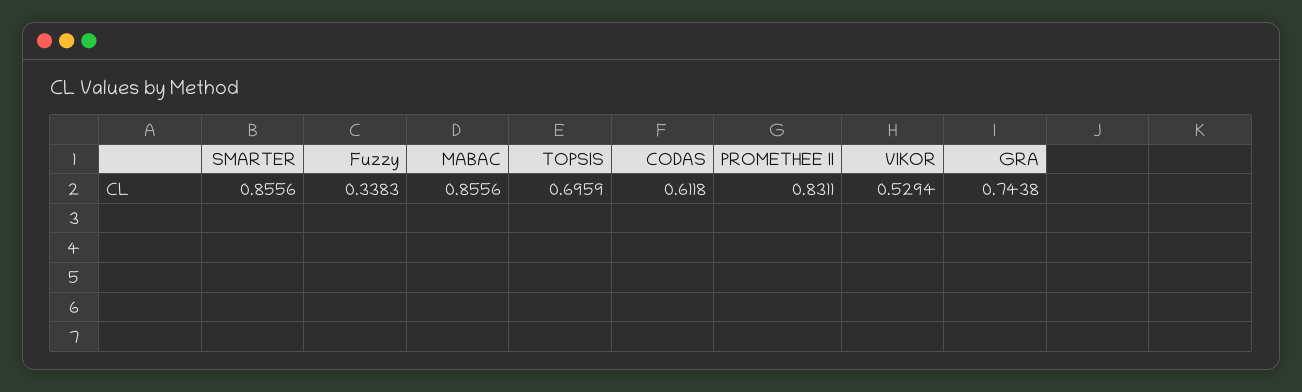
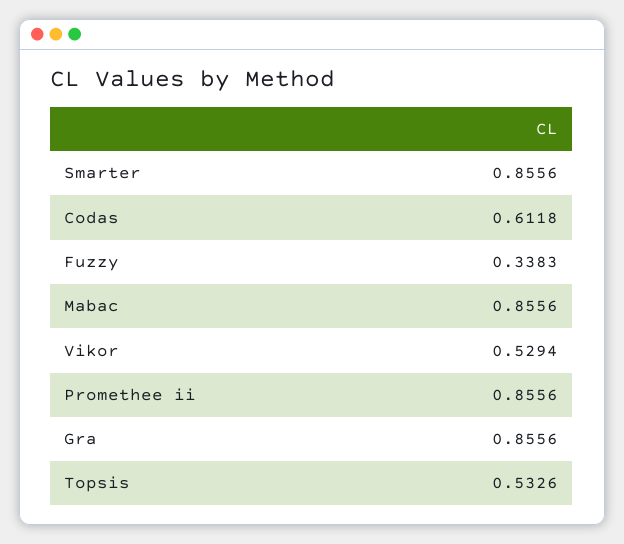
TOPSIS: 0.6959 -> 0.5326
PROMETHEE II: 0.8311 -> 0.8556
GRA: 0.7438 -> 0.8556

